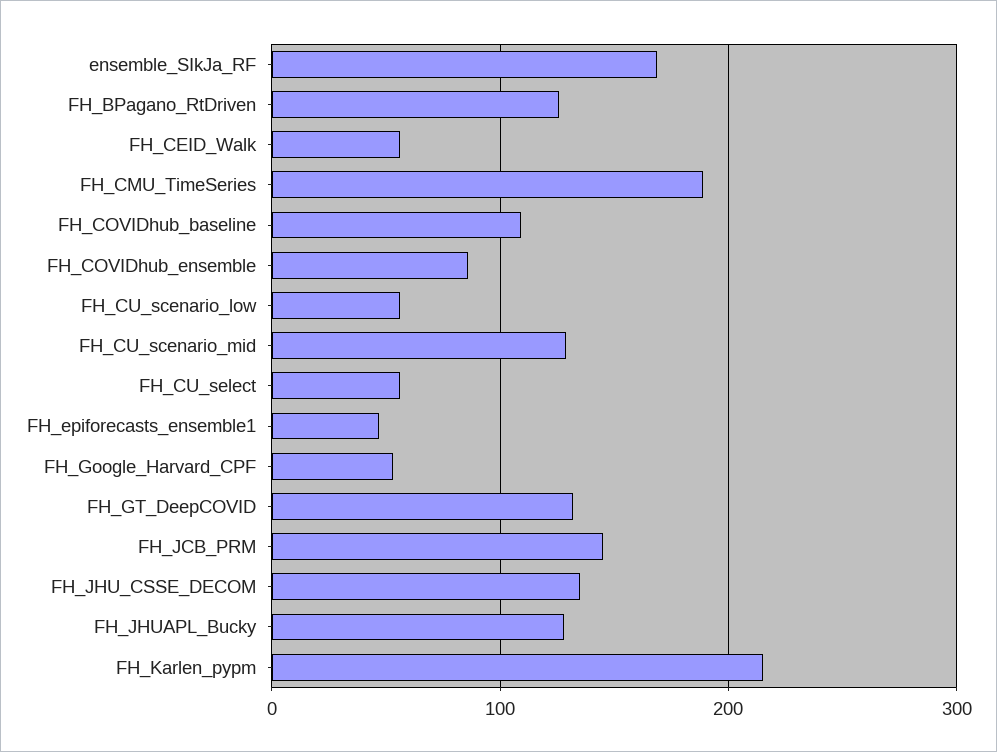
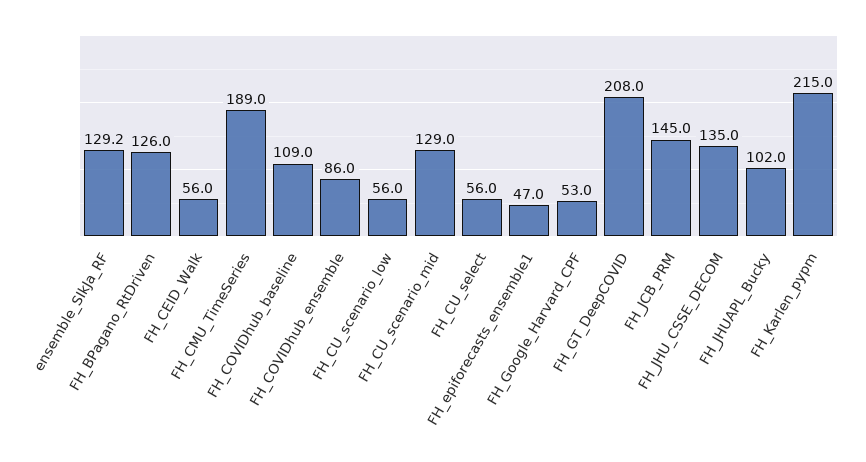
ensemble_SIkJa_RF: 170 -> 129.2
FH_GT_DeepCOVID: 130 -> 208
FH_JHUAPL_Bucky: 130 -> 102

